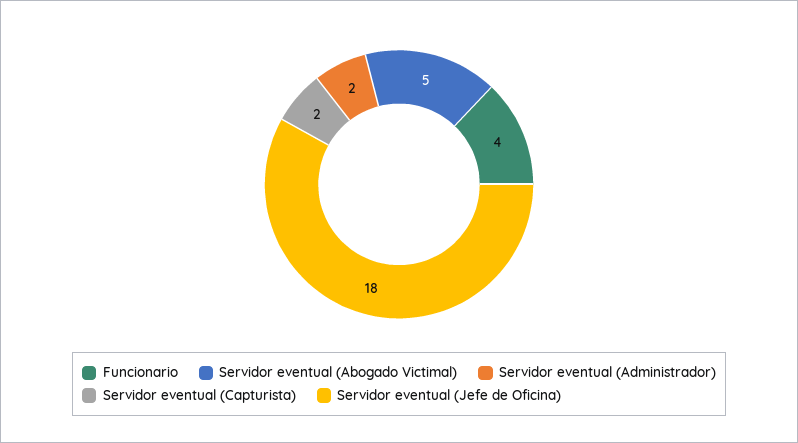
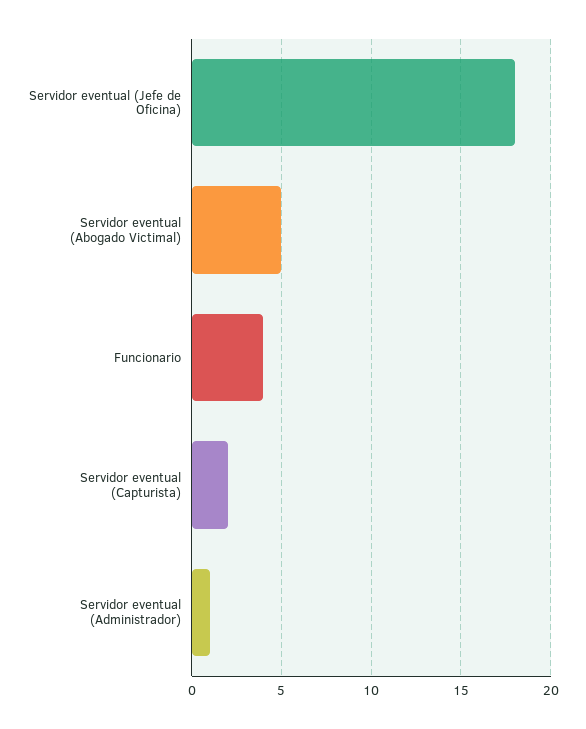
Servidor eventual (Administrador): 2 -> 1

